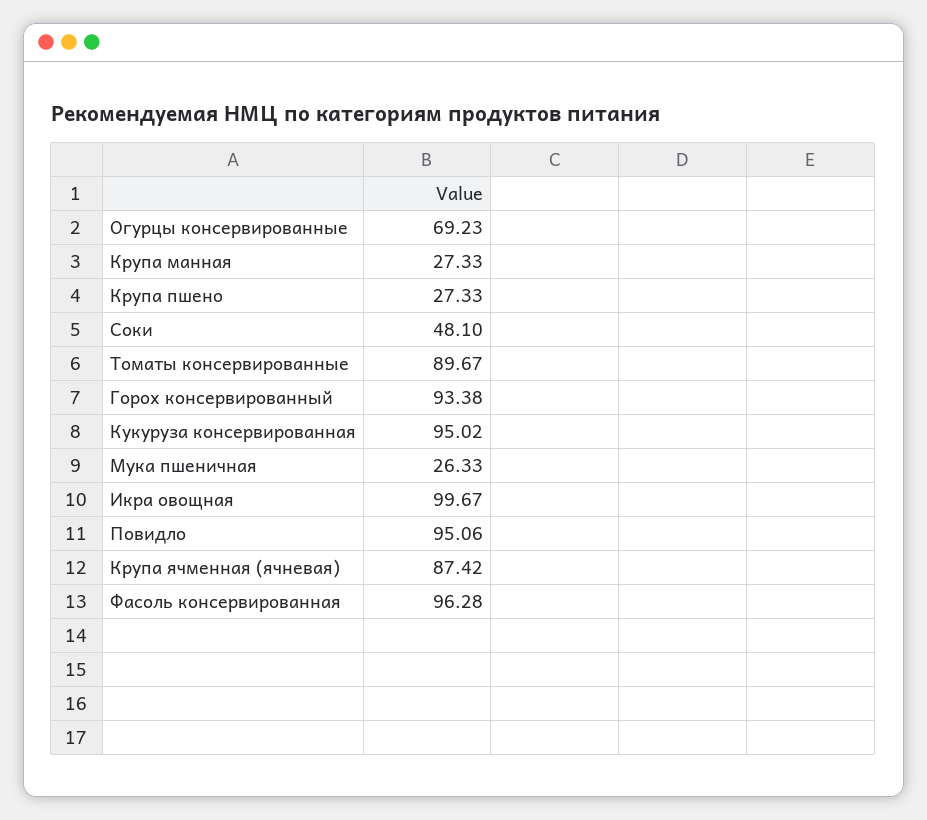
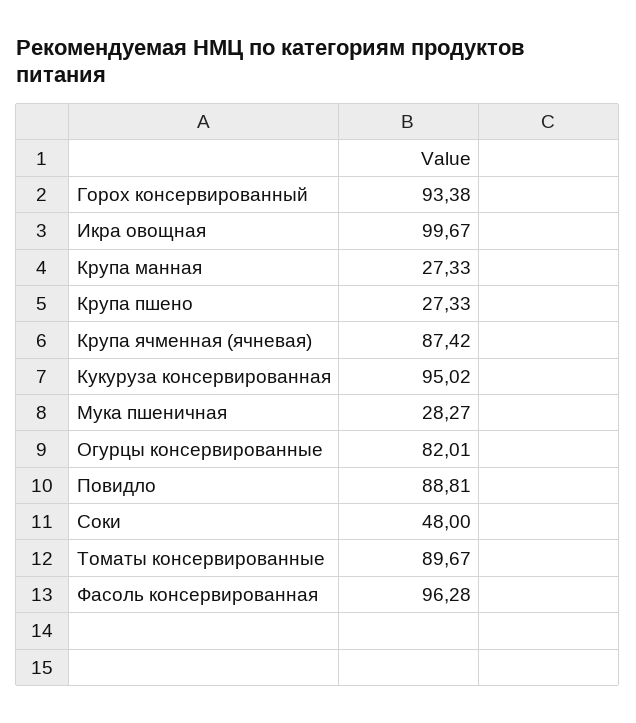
Огурцы консервированные: 69.23 -> 82.01
Соки: 48.1 -> 48
Мука пшеничная: 26.33 -> 28.27
Повидло: 95.06 -> 88.81

